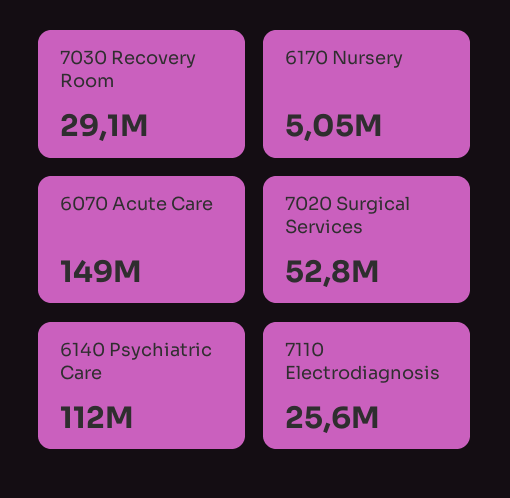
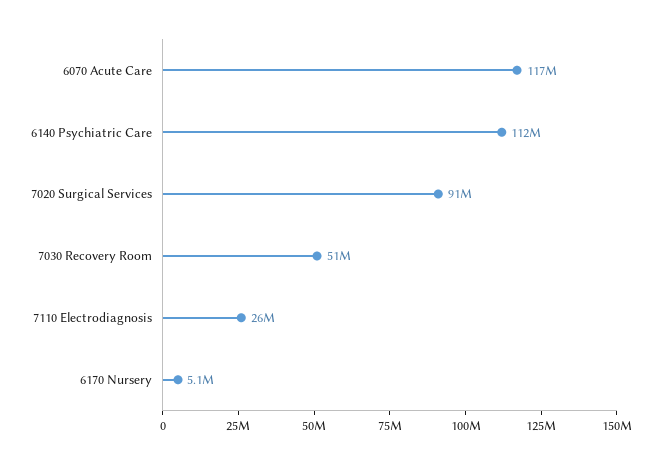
7030 Recovery Room: 29100000 -> 51000000
6070 Acute Care: 149000000 -> 117000000
7020 Surgical Services: 52800000 -> 91000000

